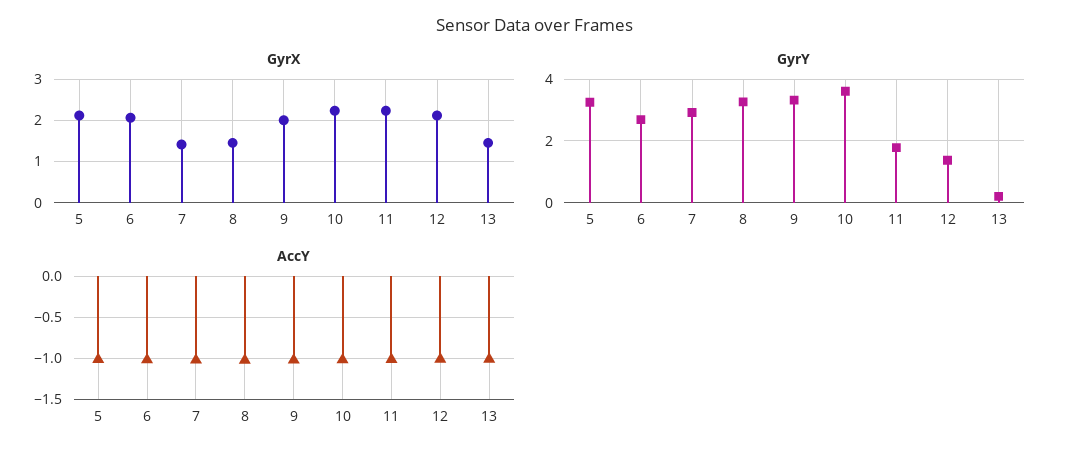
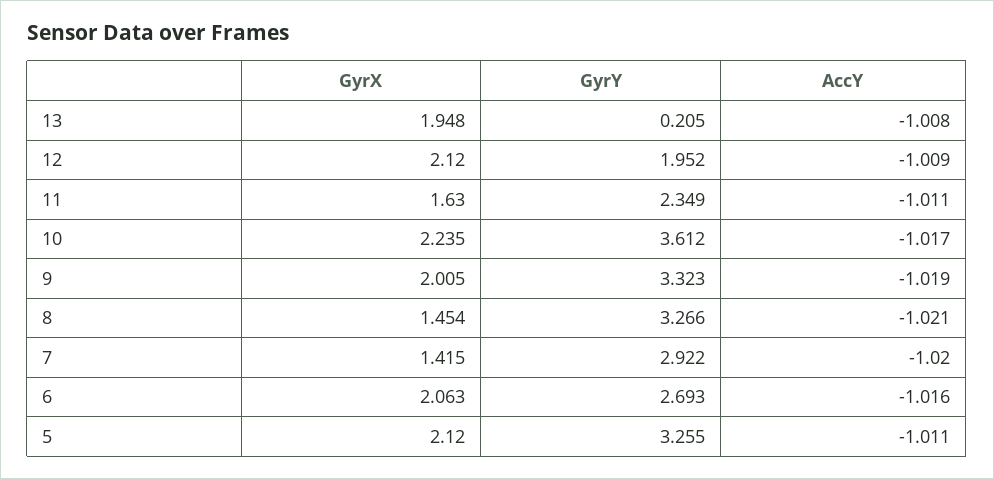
GyrX, 11: 2.2 -> 1.63
GyrX, 13: 1.4 -> 1.948
GyrY, 11: 1.8 -> 2.349
GyrY, 12: 1.4 -> 1.952

